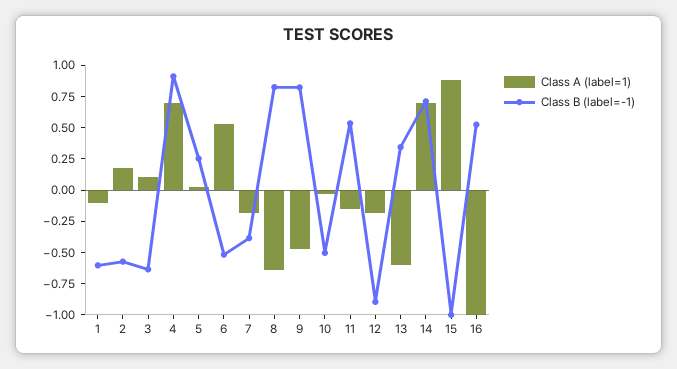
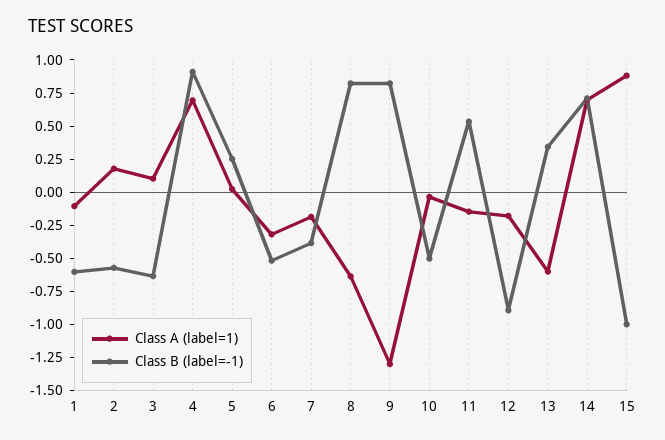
Class A (label=1), 6: 0.5 -> -0.25
Class A (label=1), 9: -0.5 -> -1.25
Class A (label=1), 16: -1 -> none
Class B (label=-1), 16: 0.5 -> none

